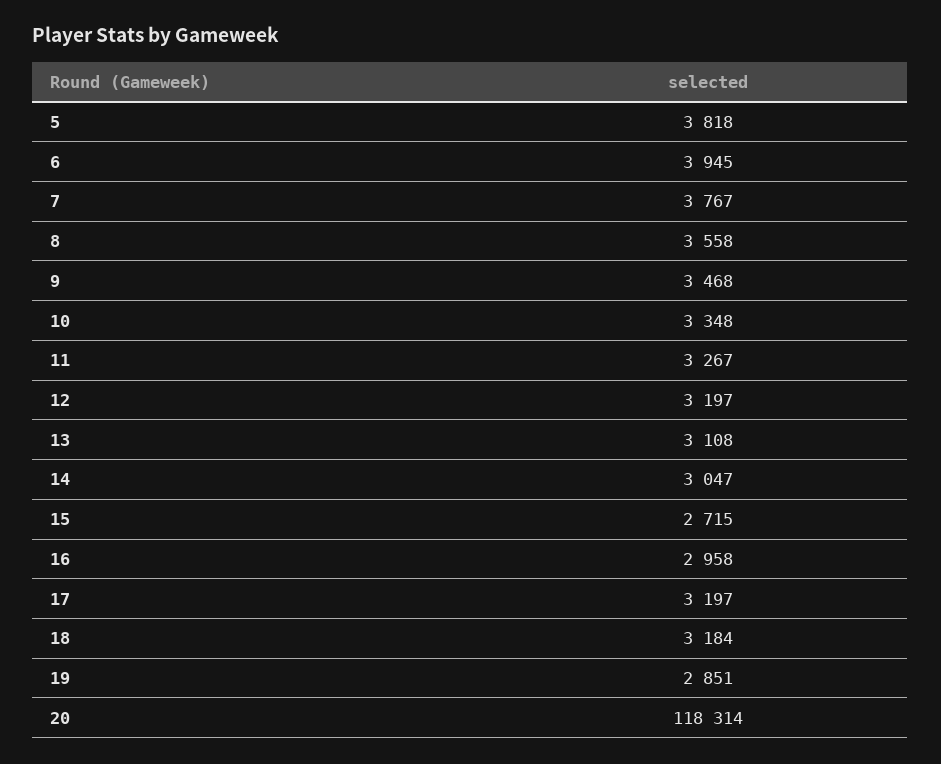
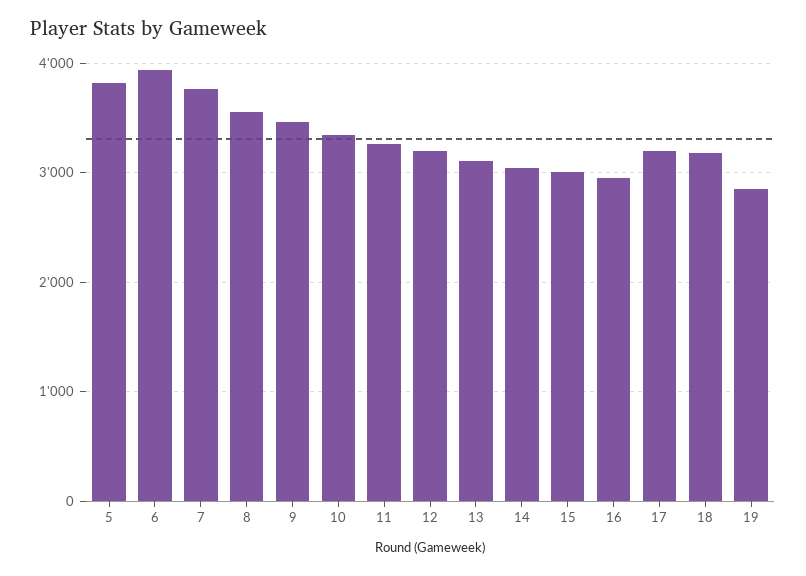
15: 2715 -> 3000
20: 118314 -> none

